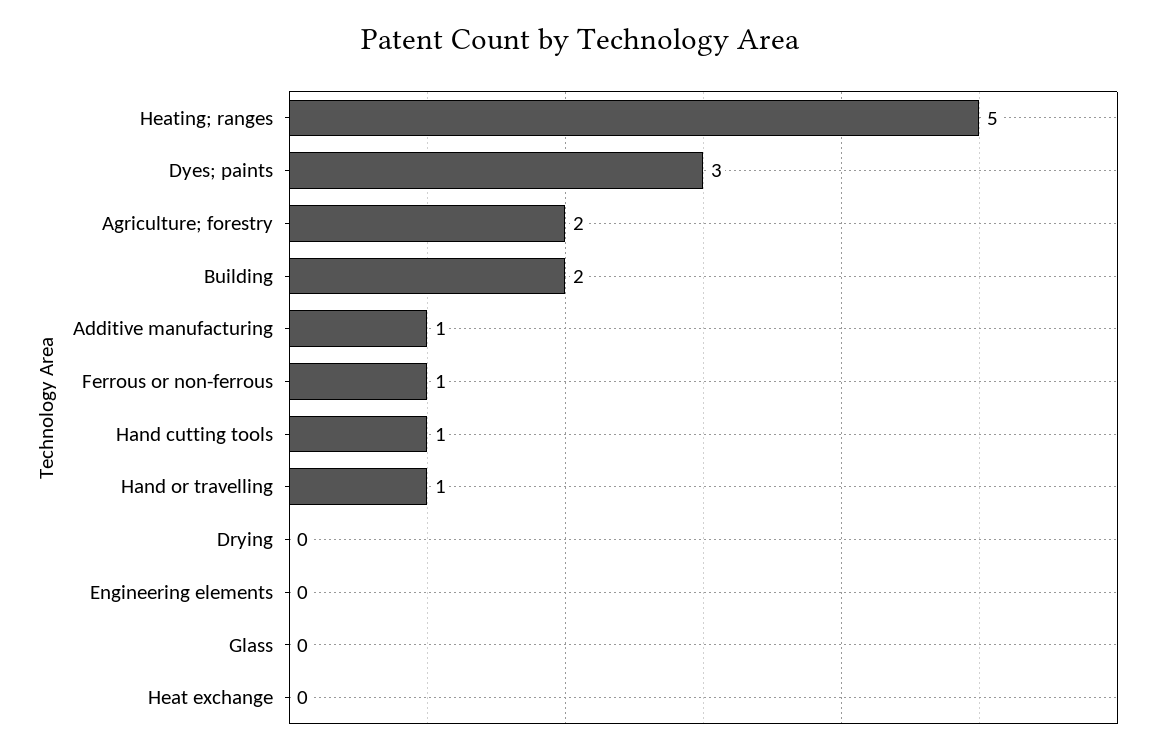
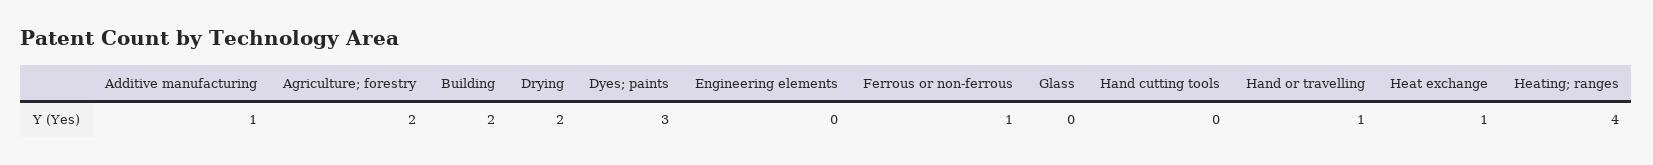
Heating; ranges: 5 -> 4
Hand cutting tools: 1 -> 0
Drying: 0 -> 2
Heat exchange: 0 -> 1

